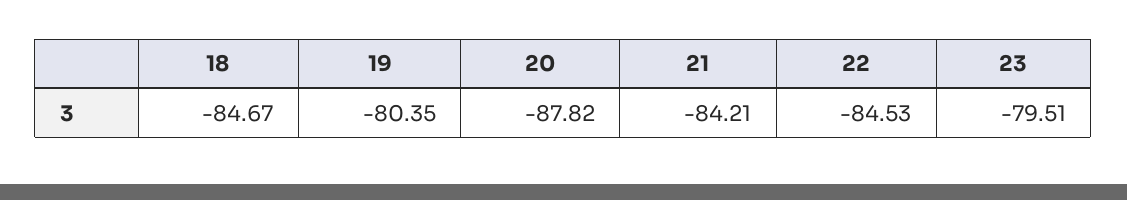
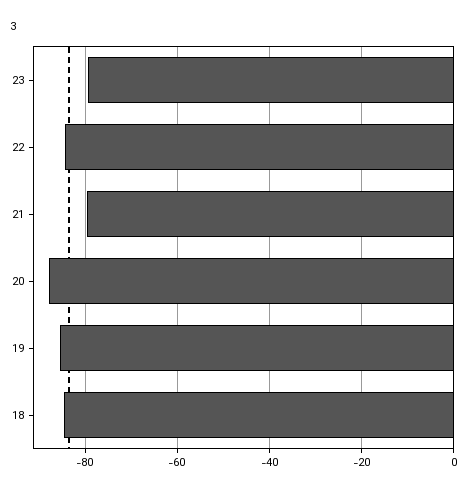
19: -80.35 -> -86
21: -84.21 -> -80

